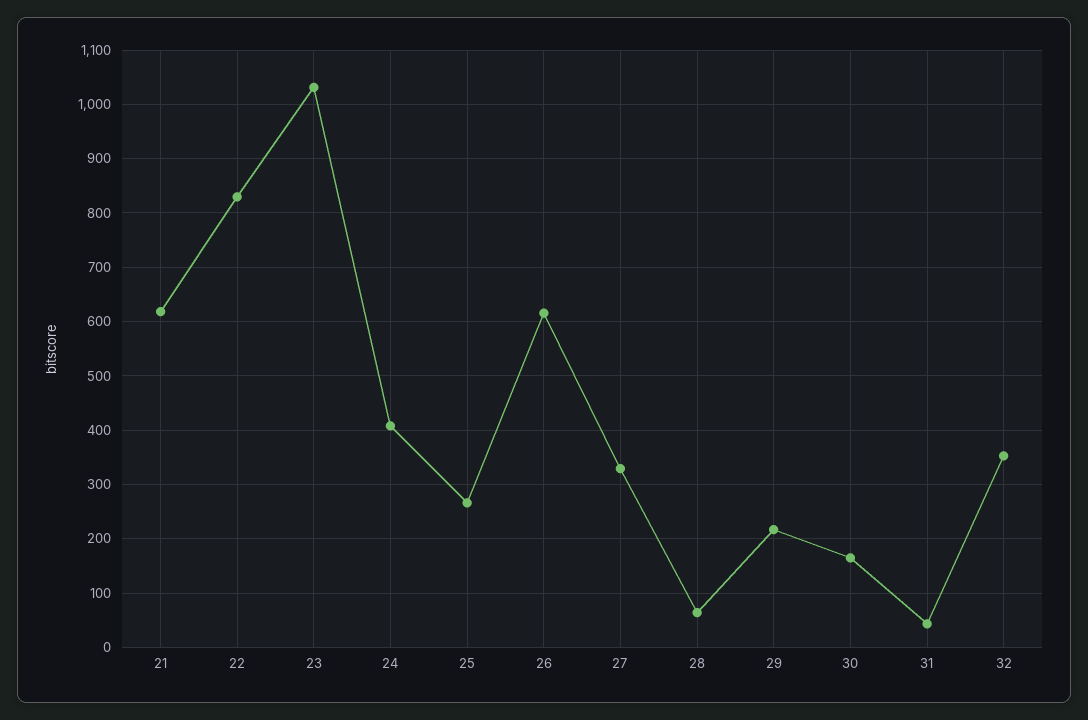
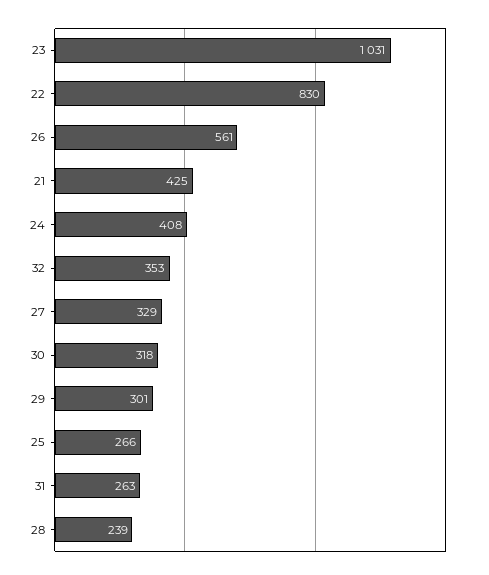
21: 620 -> 425
26: 620 -> 561
28: 60 -> 239
29: 220 -> 301
30: 160 -> 318
31: 40 -> 263

